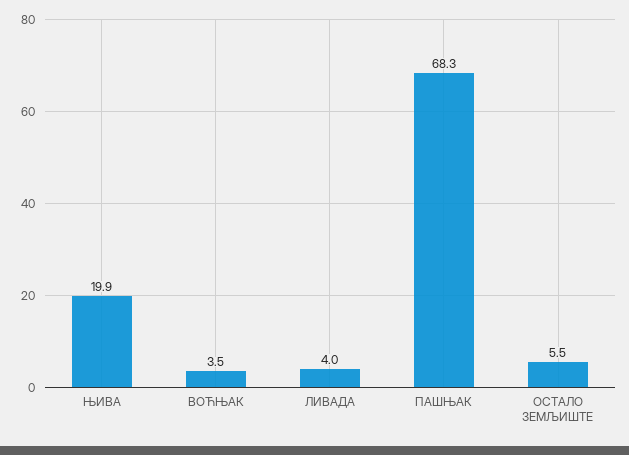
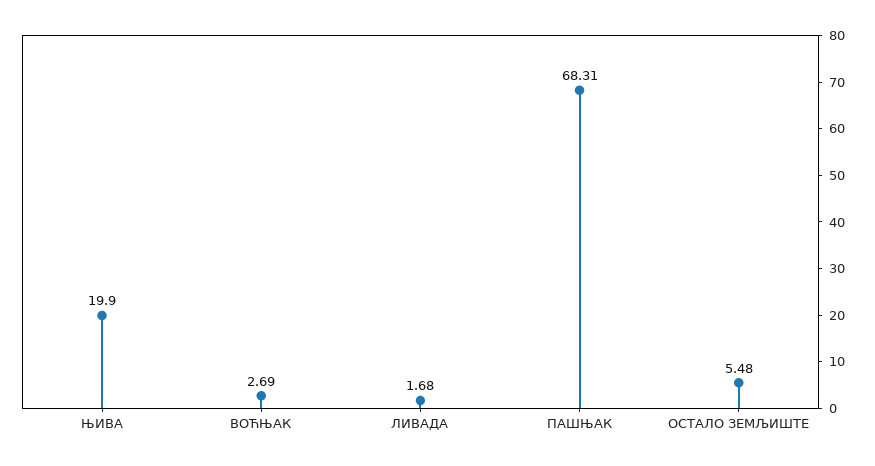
ВОЋЊАК: 3.5 -> 2.69
ЛИВАДА: 4 -> 1.68

